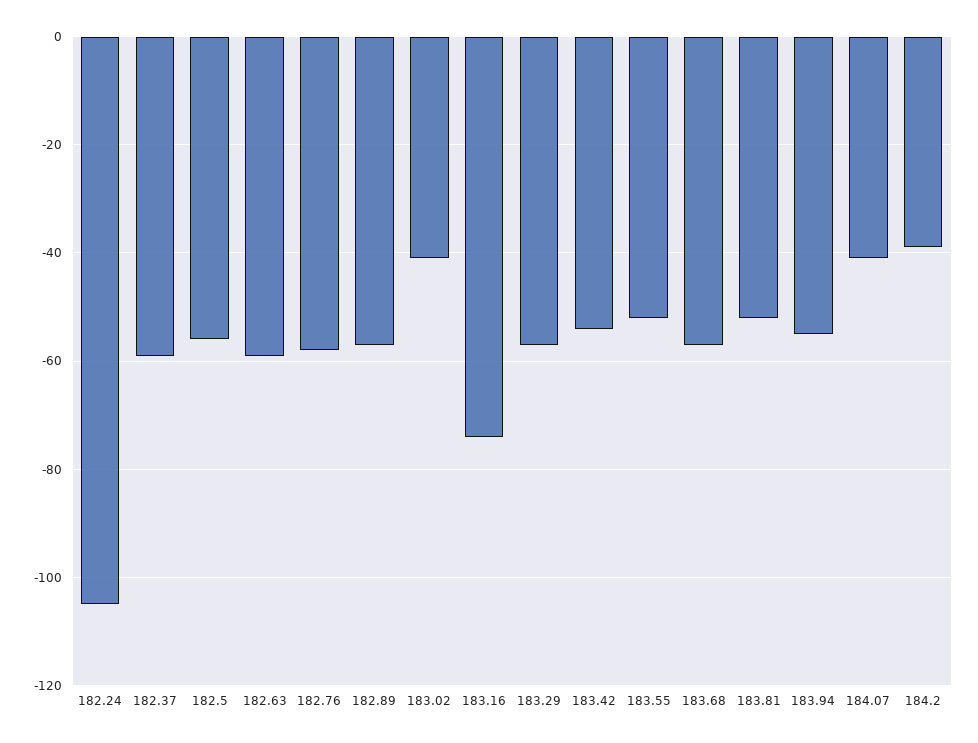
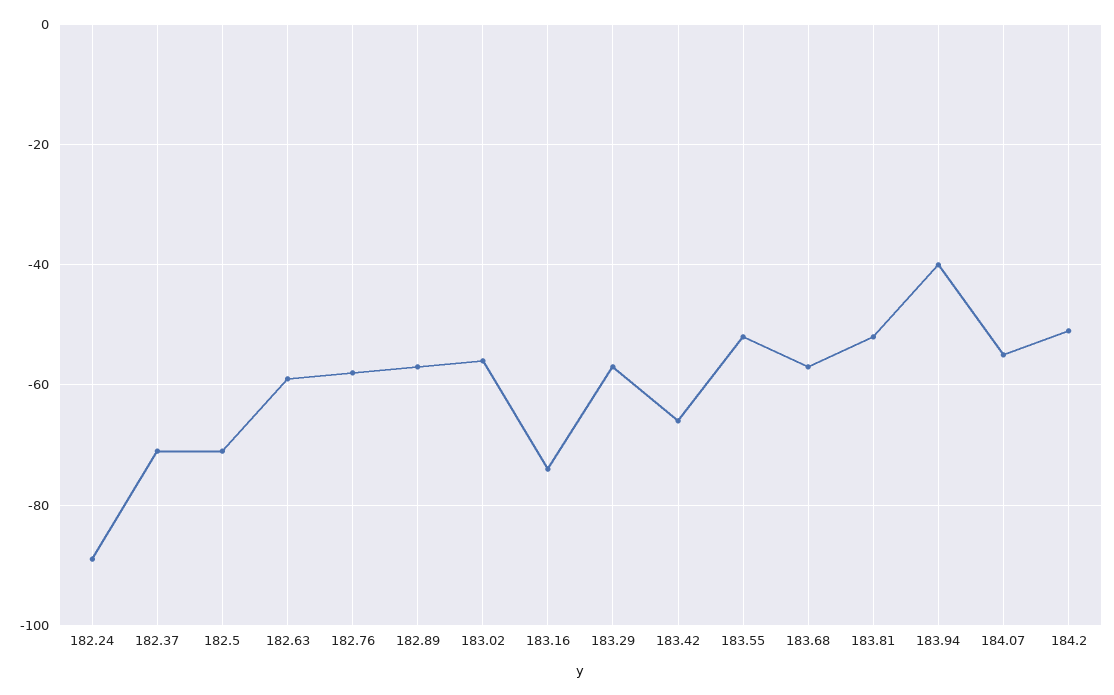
182.24: -105 -> -90
182.37: -60 -> -70
182.5: -55 -> -70
183.02: -40 -> -55
183.42: -55 -> -65
183.94: -55 -> -40
184.07: -40 -> -55
184.2: -40 -> -50

